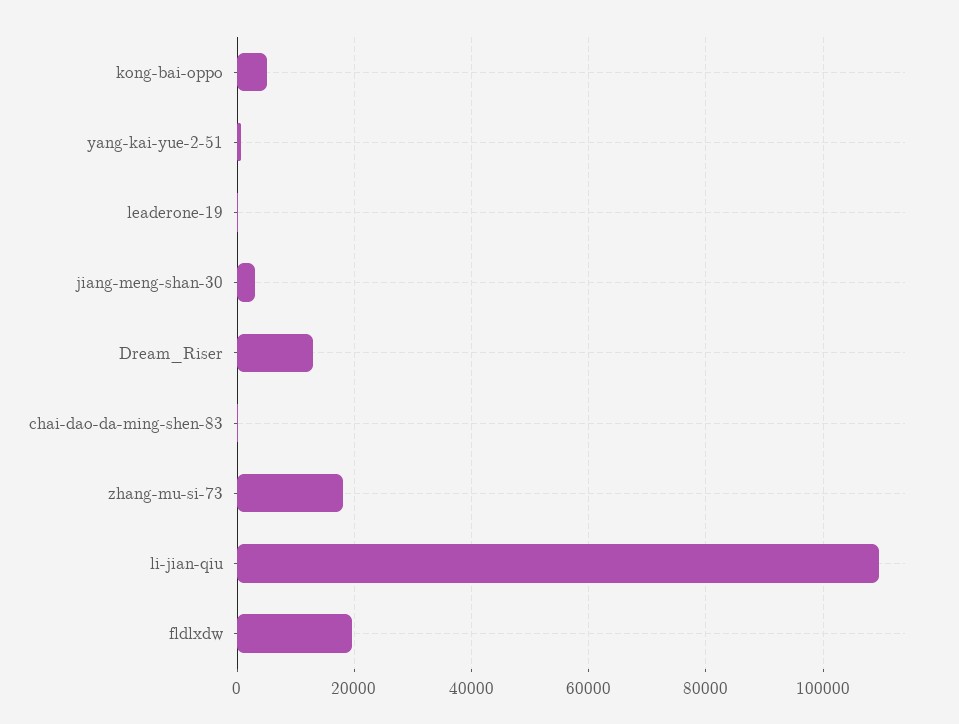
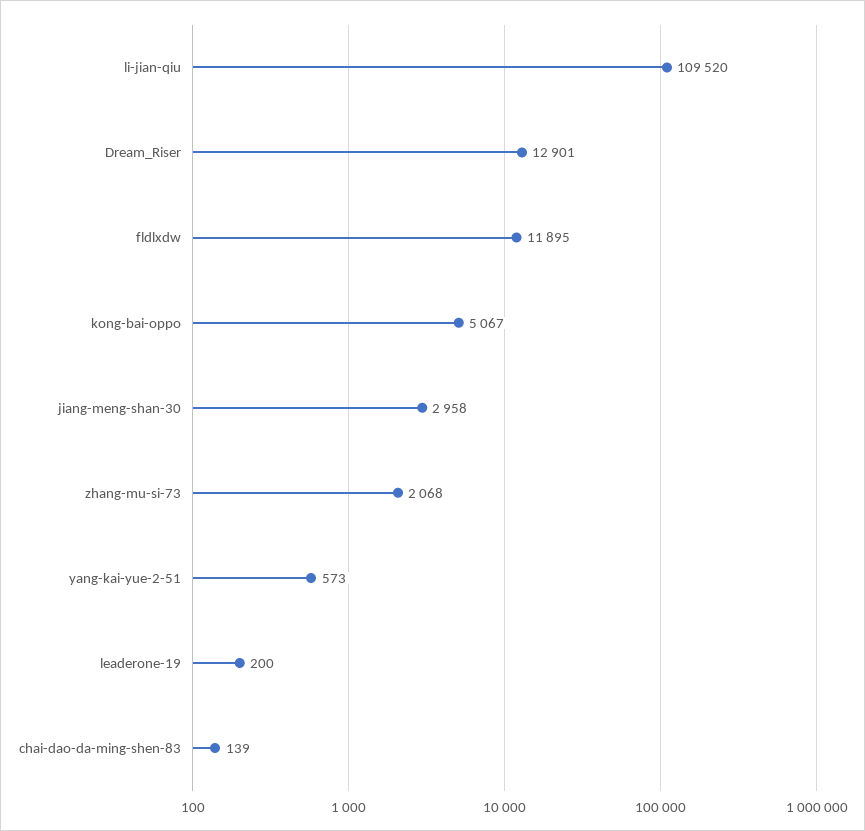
zhang-mu-si-73: 18000 -> 2068
fldlxdw: 20000 -> 11895

